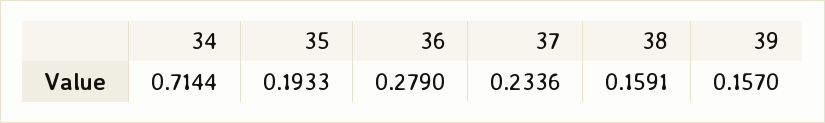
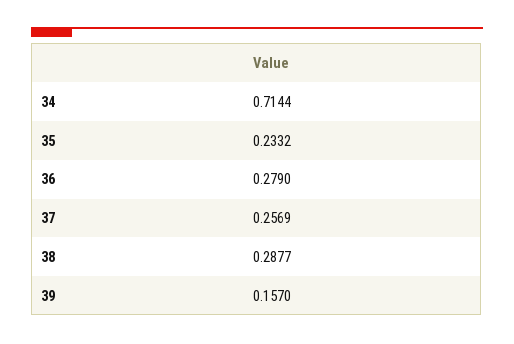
35: 0.1933 -> 0.2332
37: 0.2336 -> 0.2569
38: 0.1591 -> 0.2877

